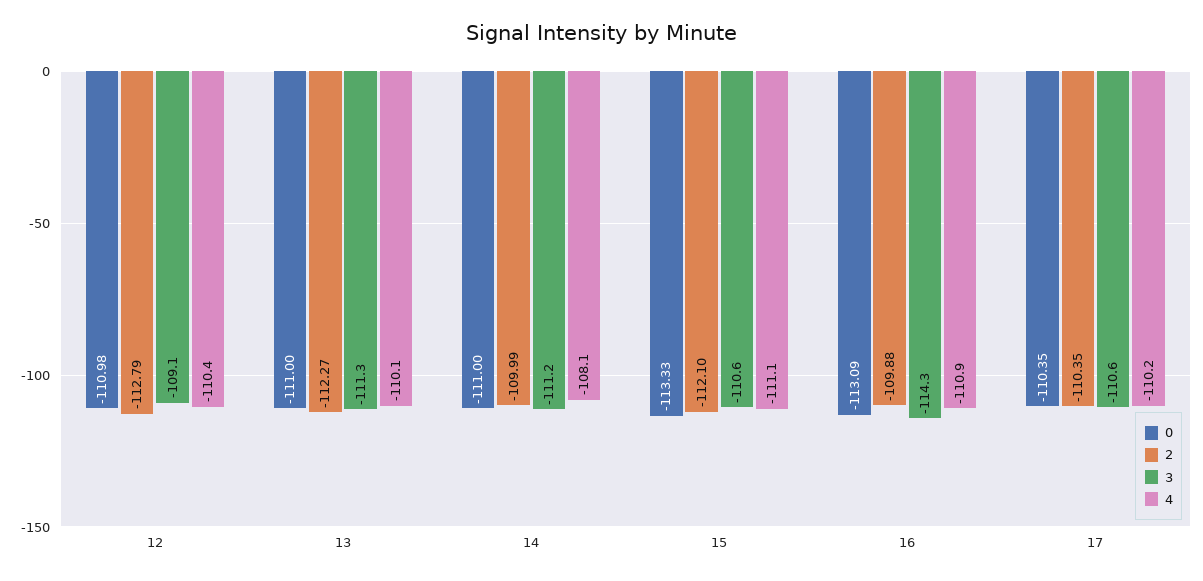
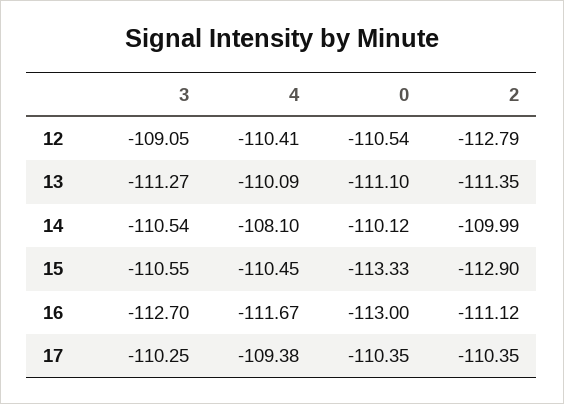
0, 12: -110.98 -> -110.54
0, 13: -111 -> -111.1
2, 13: -112.27 -> -111.35
0, 14: -111 -> -110.12
3, 14: -111.2 -> -110.54
2, 15: -112.1 -> -112.9
4, 15: -111.1 -> -110.45
0, 16: -113.09 -> -113
2, 16: -109.88 -> -111.12
3, 16: -114.3 -> -112.7
4, 16: -110.9 -> -111.67
3, 17: -110.6 -> -110.25
4, 17: -110.2 -> -109.38

